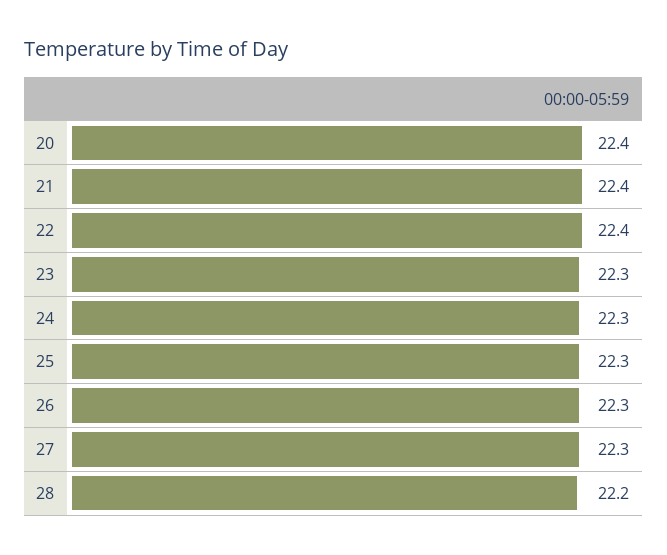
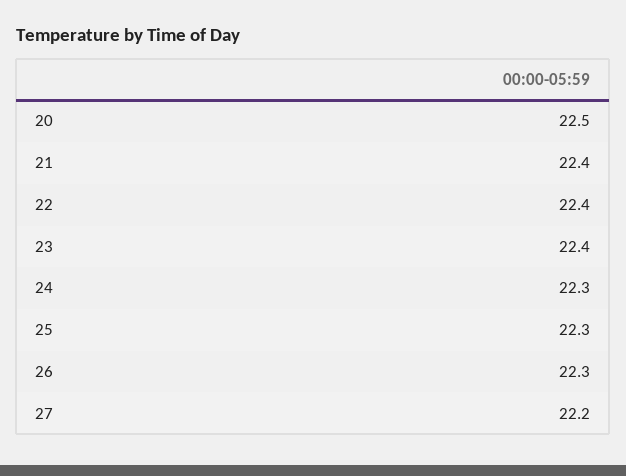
20: 22.4 -> 22.5
23: 22.3 -> 22.4
27: 22.3 -> 22.2
28: 22.2 -> none

